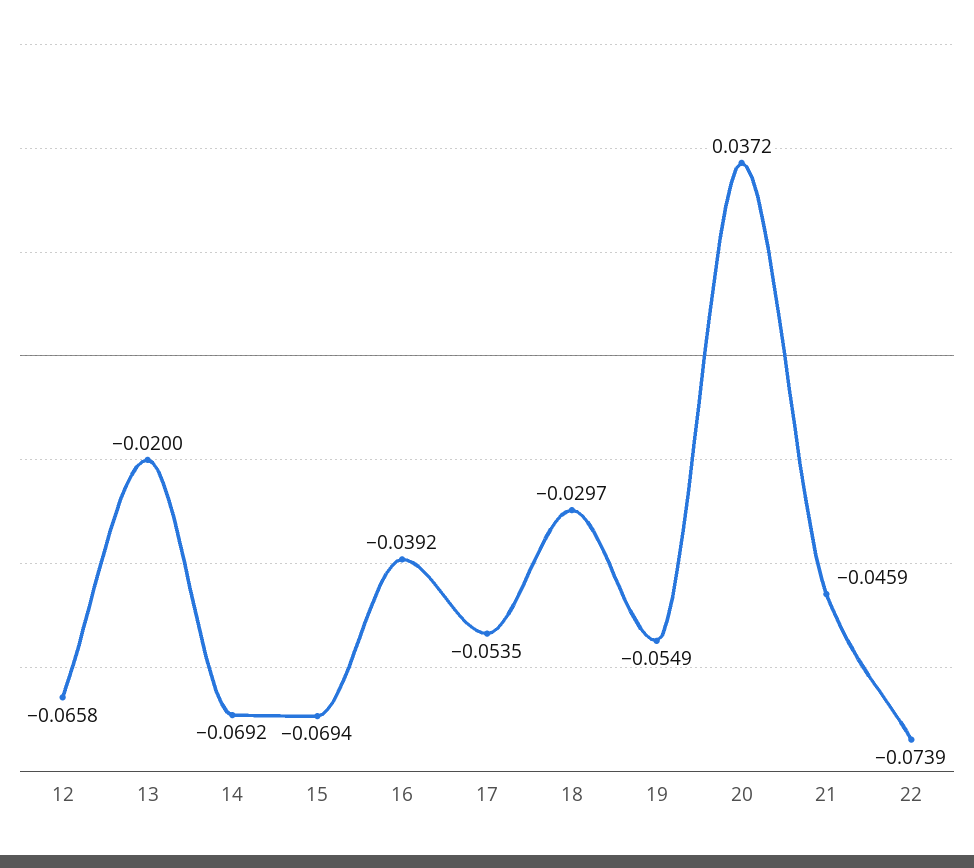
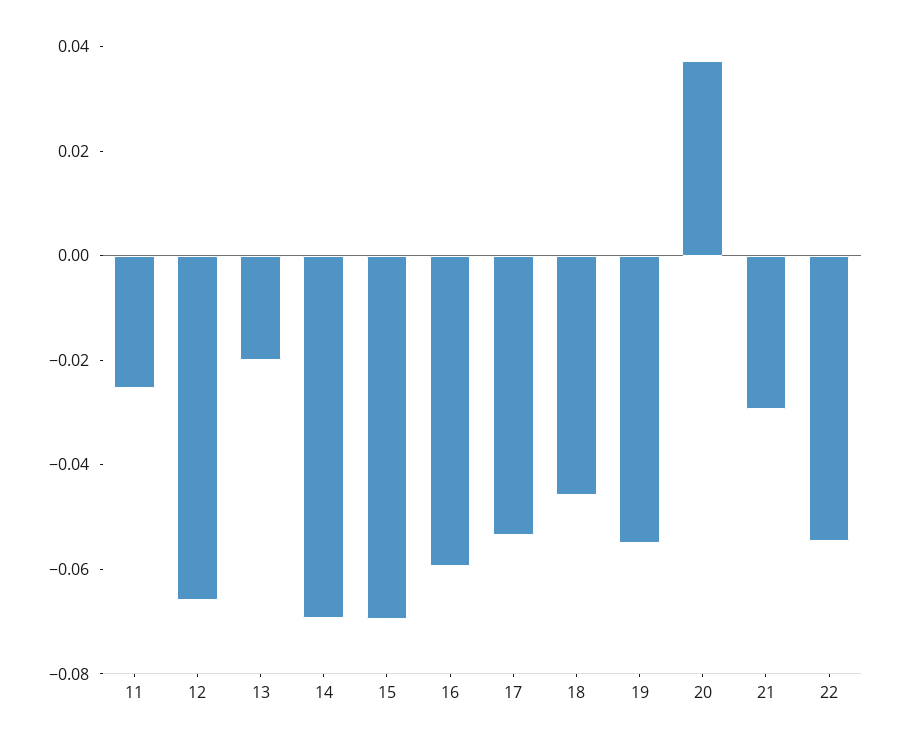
16: -0.0392 -> -0.06
18: -0.0297 -> -0.045
21: -0.0459 -> -0.03
22: -0.0739 -> -0.055
11: none -> -0.025

